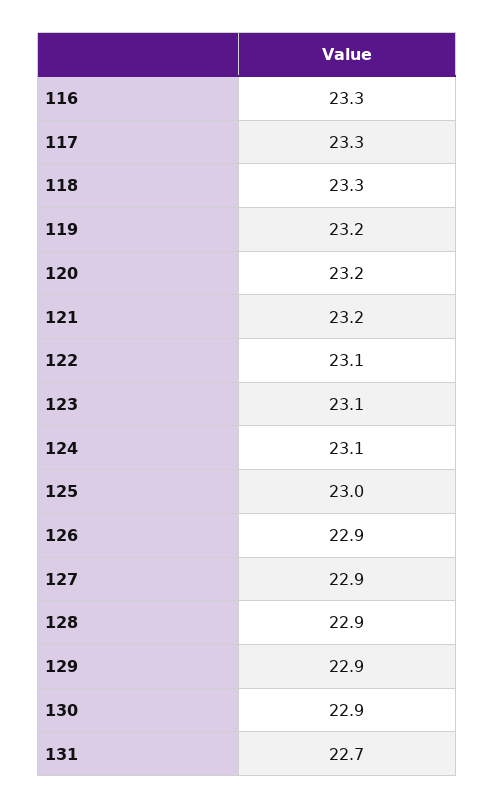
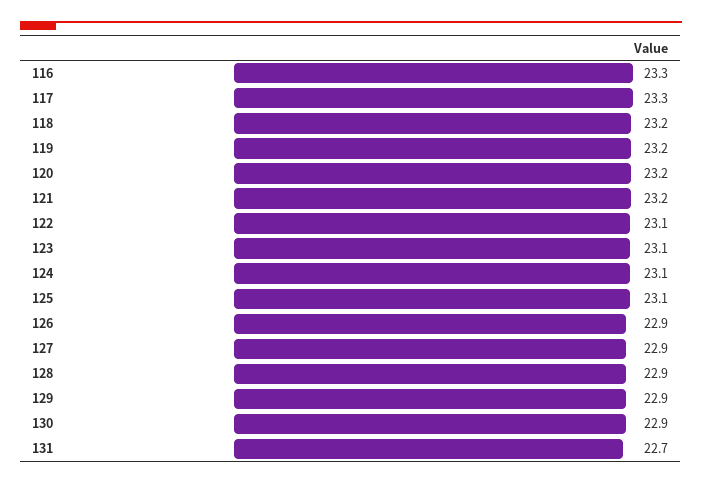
118: 23.3 -> 23.2
125: 23 -> 23.1

